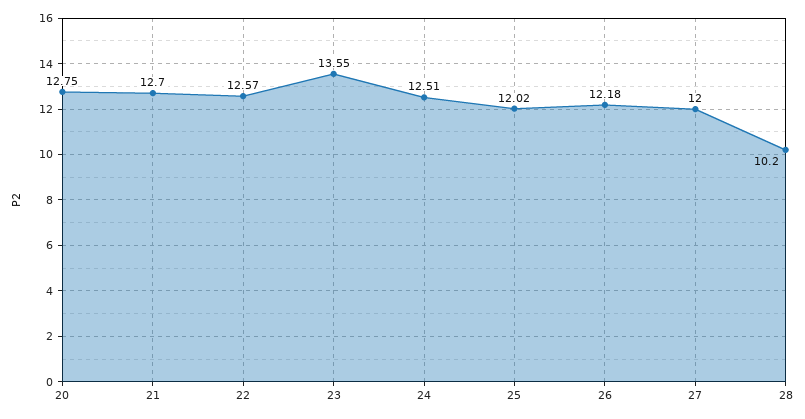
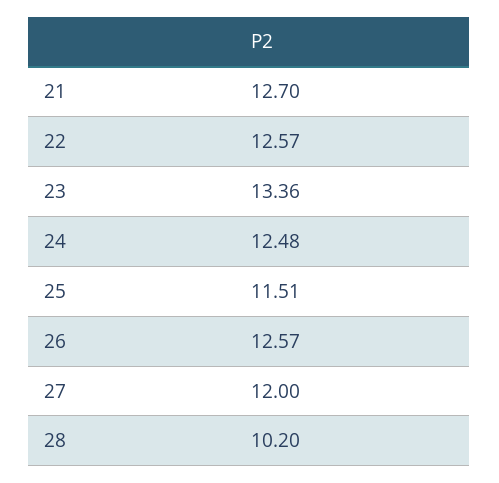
20: 12.75 -> none
23: 13.55 -> 13.36
24: 12.51 -> 12.48
25: 12.02 -> 11.51
26: 12.18 -> 12.57

